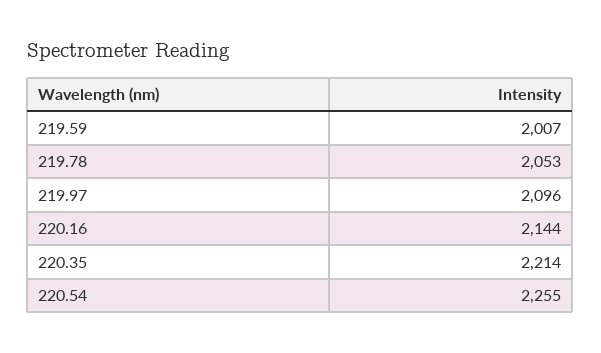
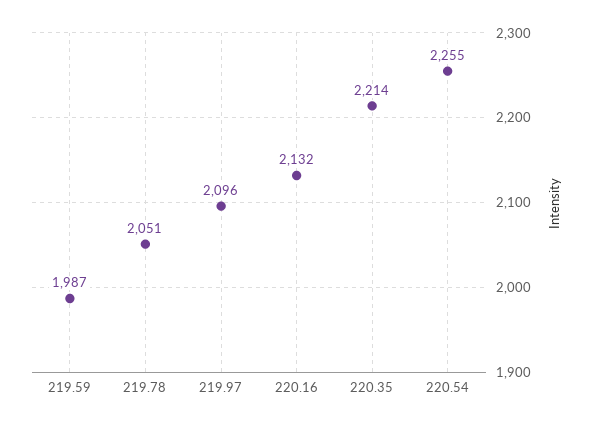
219.59: 2007 -> 1987
219.78: 2053 -> 2051
220.16: 2144 -> 2132

